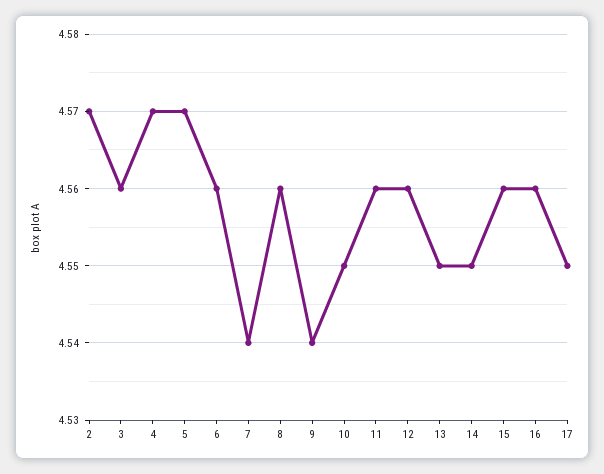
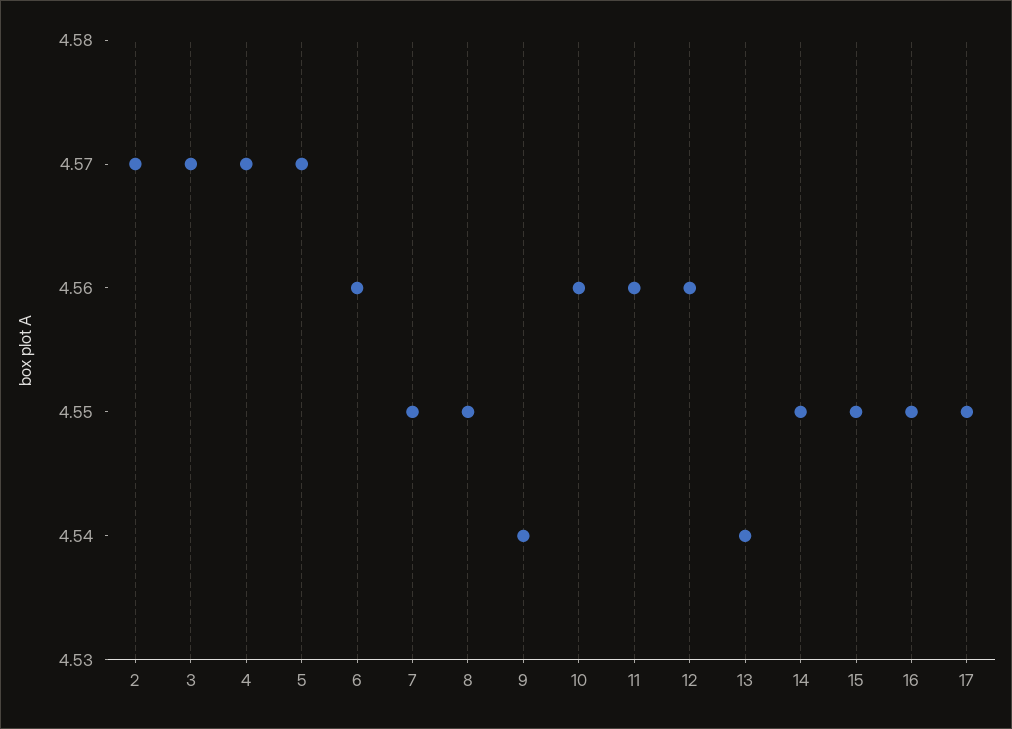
3: 4.56 -> 4.57
7: 4.54 -> 4.55
8: 4.56 -> 4.55
10: 4.55 -> 4.56
13: 4.55 -> 4.54
15: 4.56 -> 4.55
16: 4.56 -> 4.55

